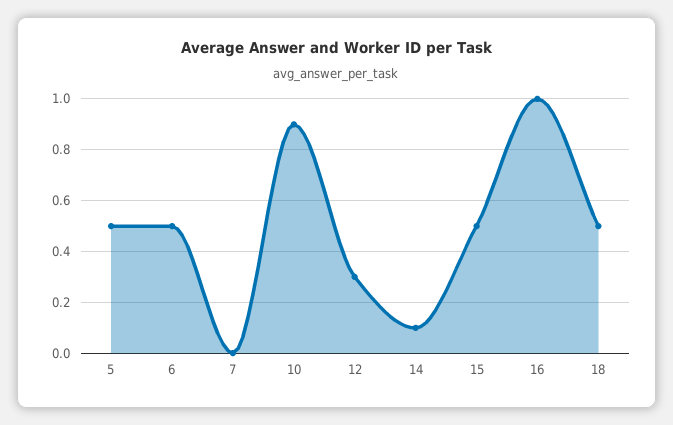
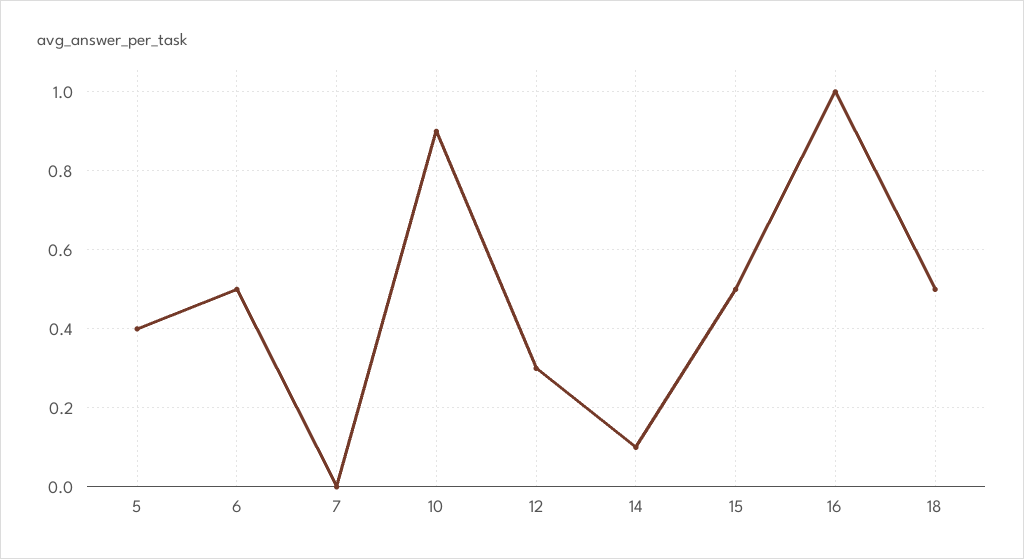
5: 0.5 -> 0.4

